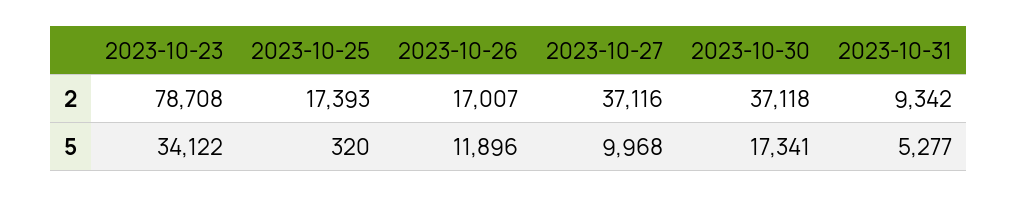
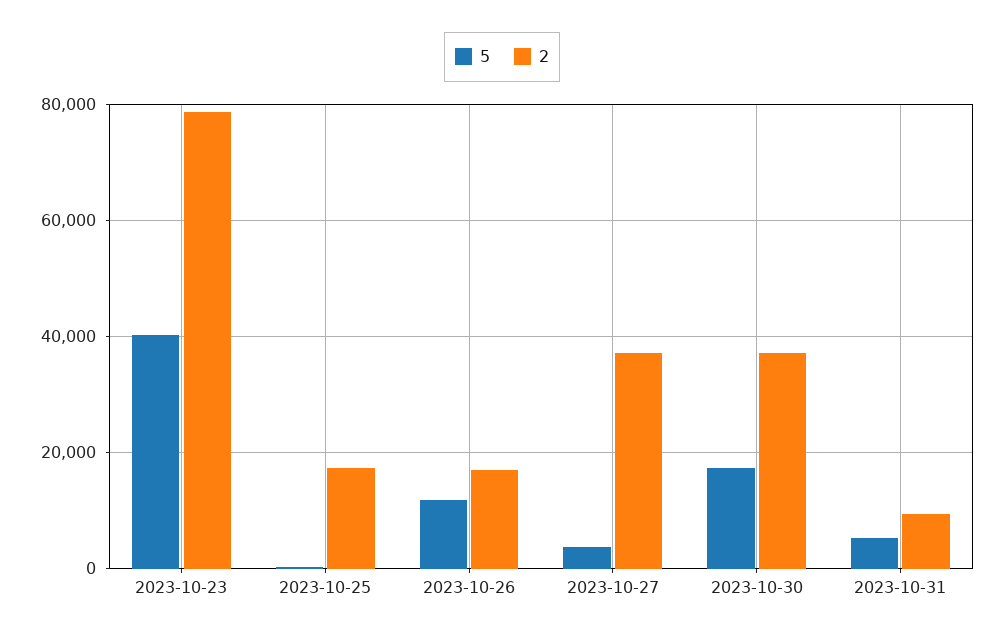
5, 2023-10-23: 34122 -> 40000
5, 2023-10-27: 9968 -> 4000

